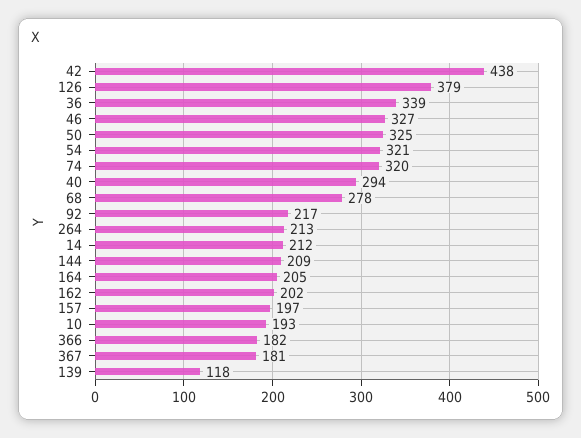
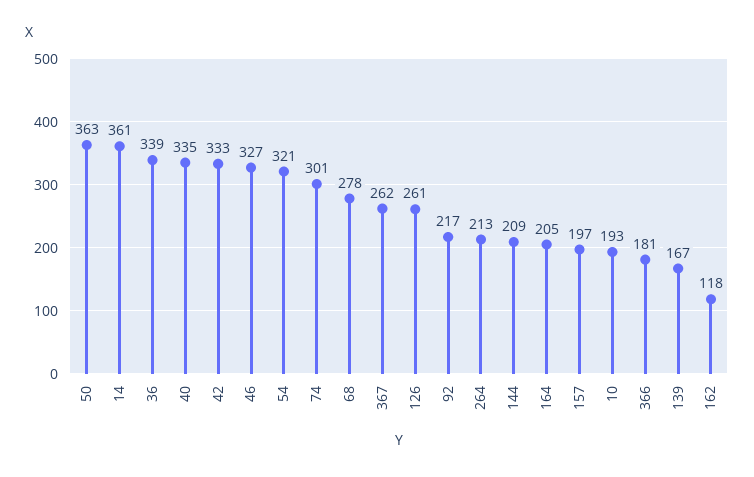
42: 438 -> 333
126: 379 -> 261
50: 325 -> 363
74: 320 -> 301
40: 294 -> 335
14: 212 -> 361
162: 202 -> 118
366: 182 -> 181
367: 181 -> 262
139: 118 -> 167

